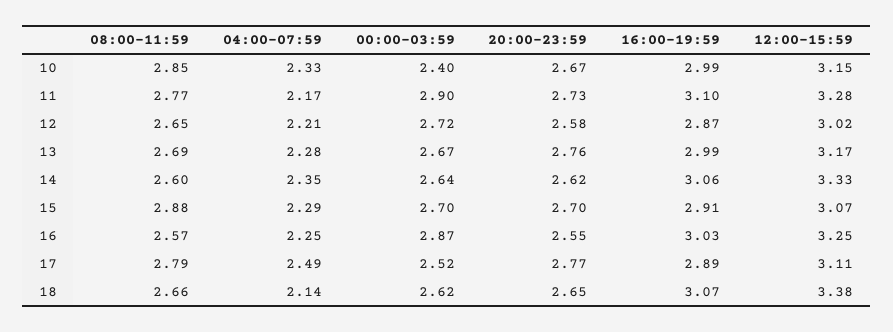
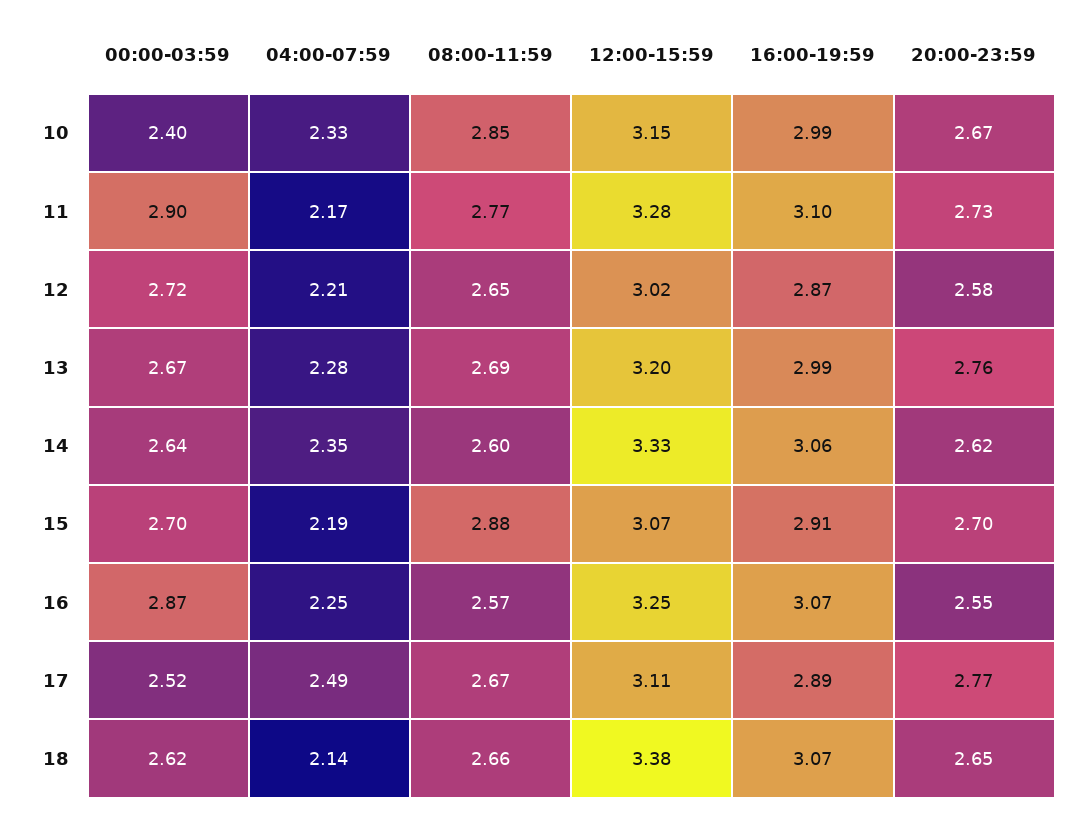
12:00-15:59, 13: 3.17 -> 3.2
04:00-07:59, 15: 2.29 -> 2.19
16:00-19:59, 16: 3.03 -> 3.07
08:00-11:59, 17: 2.79 -> 2.67

